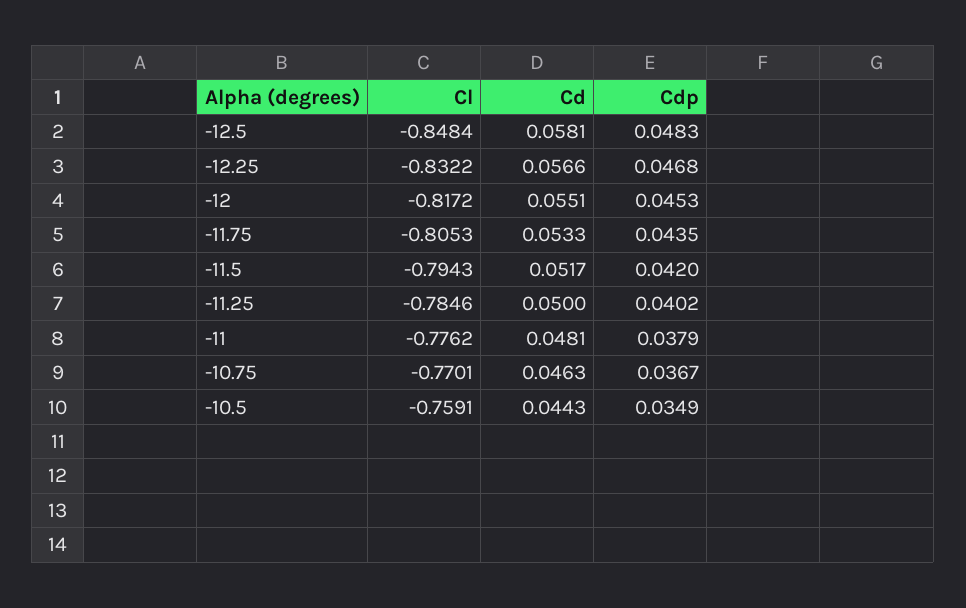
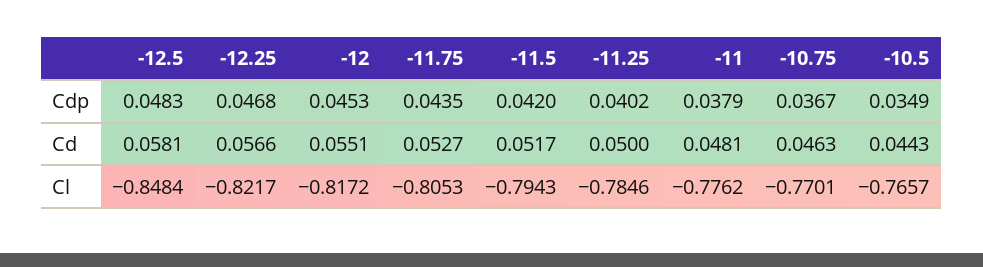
Cl, -12.25: -0.8322 -> -0.8217
Cd, -11.75: 0.0533 -> 0.0527
Cl, -10.5: -0.7591 -> -0.7657

